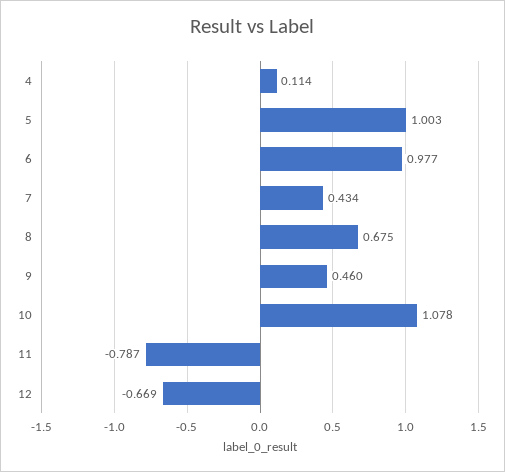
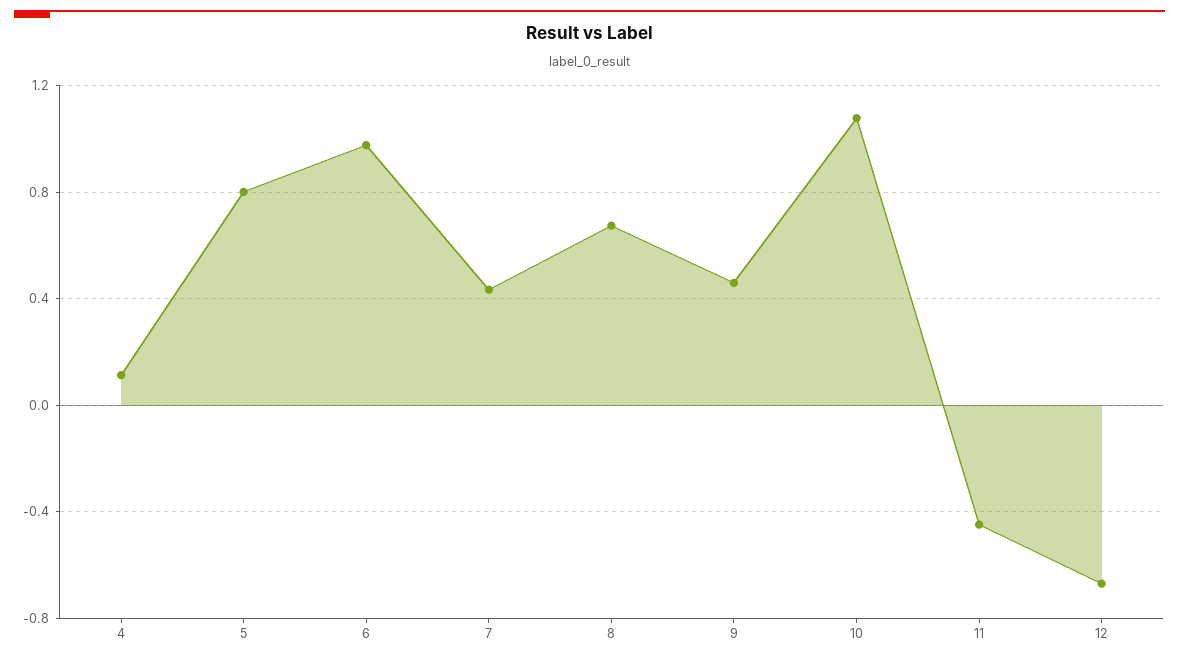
5: 1.003 -> 0.8
11: -0.787 -> -0.45

